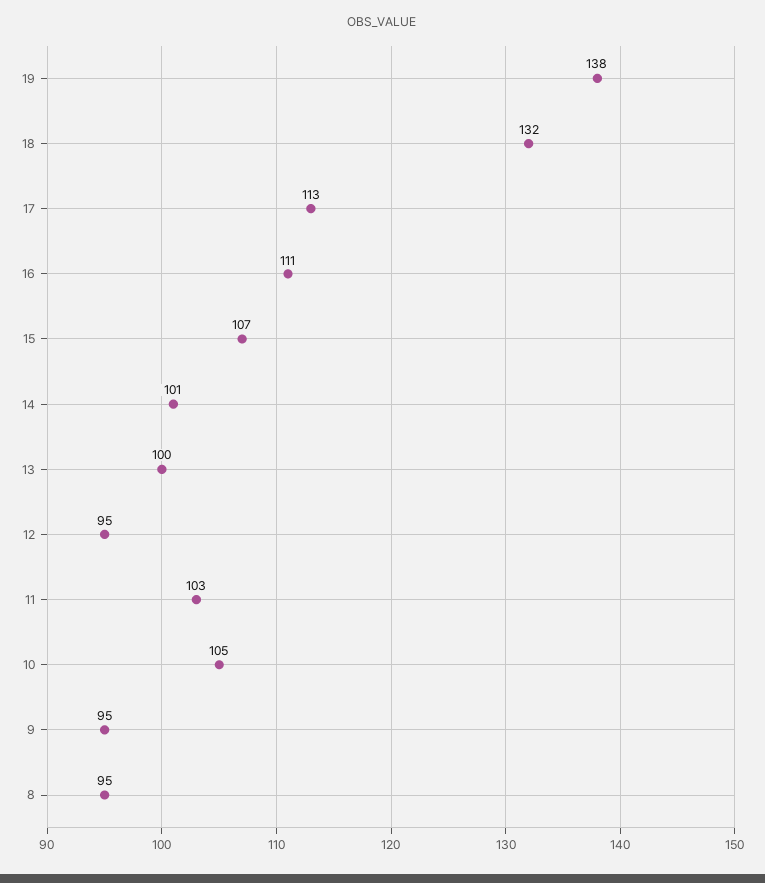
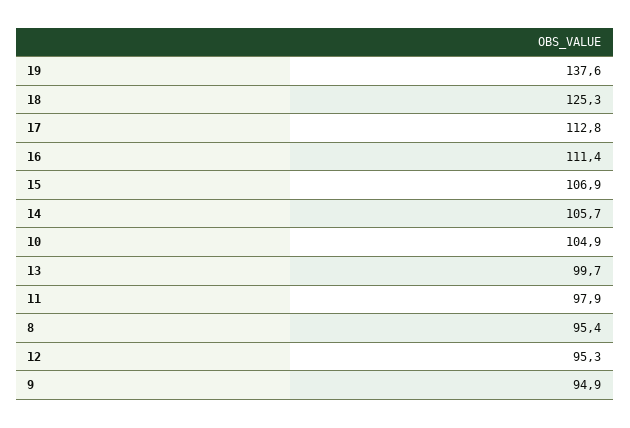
18: 132 -> 125.3
14: 101 -> 105.7
11: 103 -> 97.9

